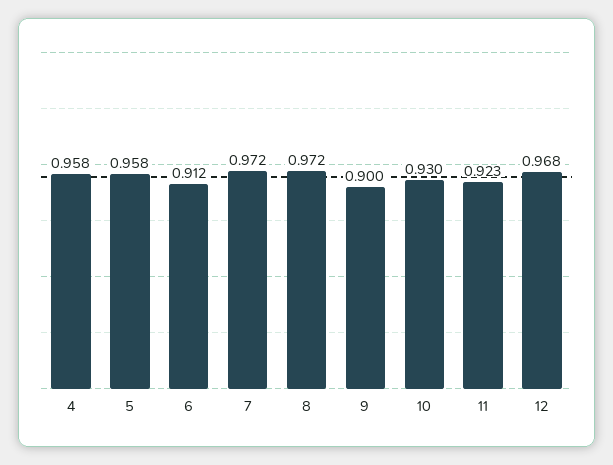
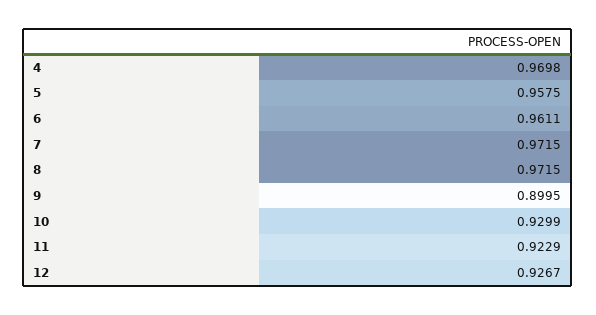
4: 0.958 -> 0.9698
6: 0.912 -> 0.9611
12: 0.968 -> 0.9267

